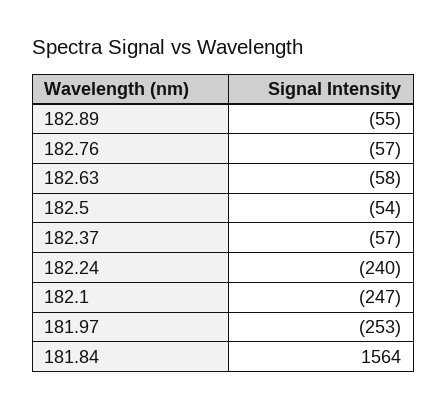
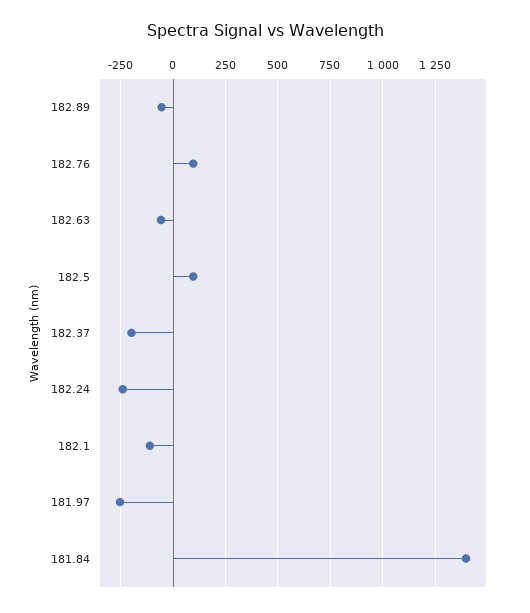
182.76: -57 -> 100
182.5: -54 -> 100
182.37: -57 -> -200
182.1: -247 -> -100
181.84: 1564 -> 1400

